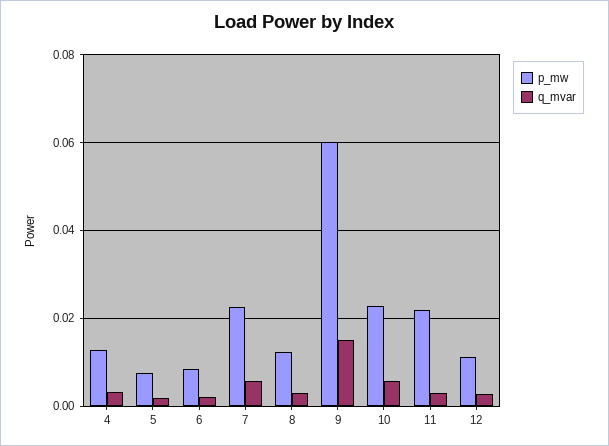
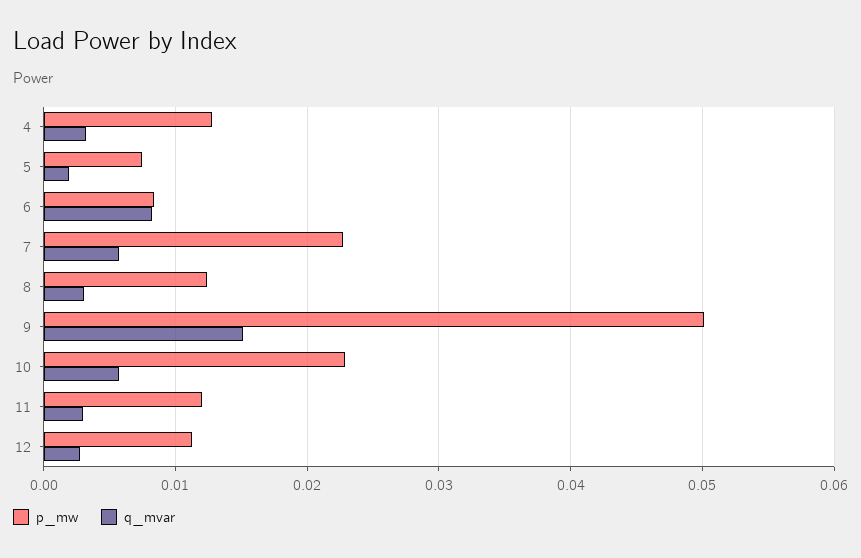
q_mvar, 6: 0.002 -> 0.008
p_mw, 9: 0.06 -> 0.05
p_mw, 11: 0.022 -> 0.012

